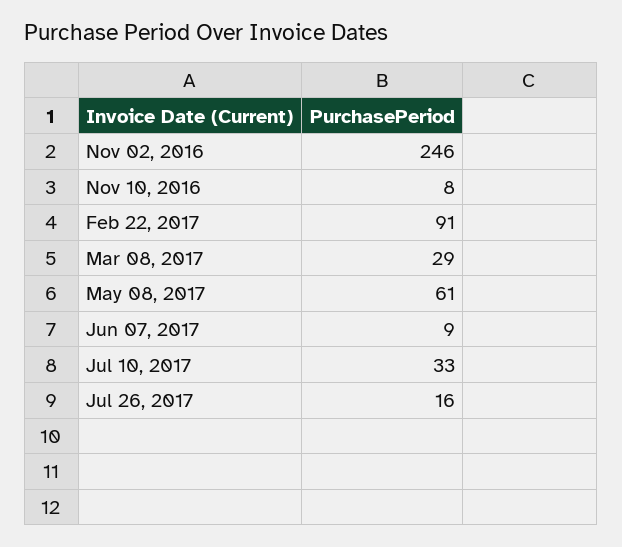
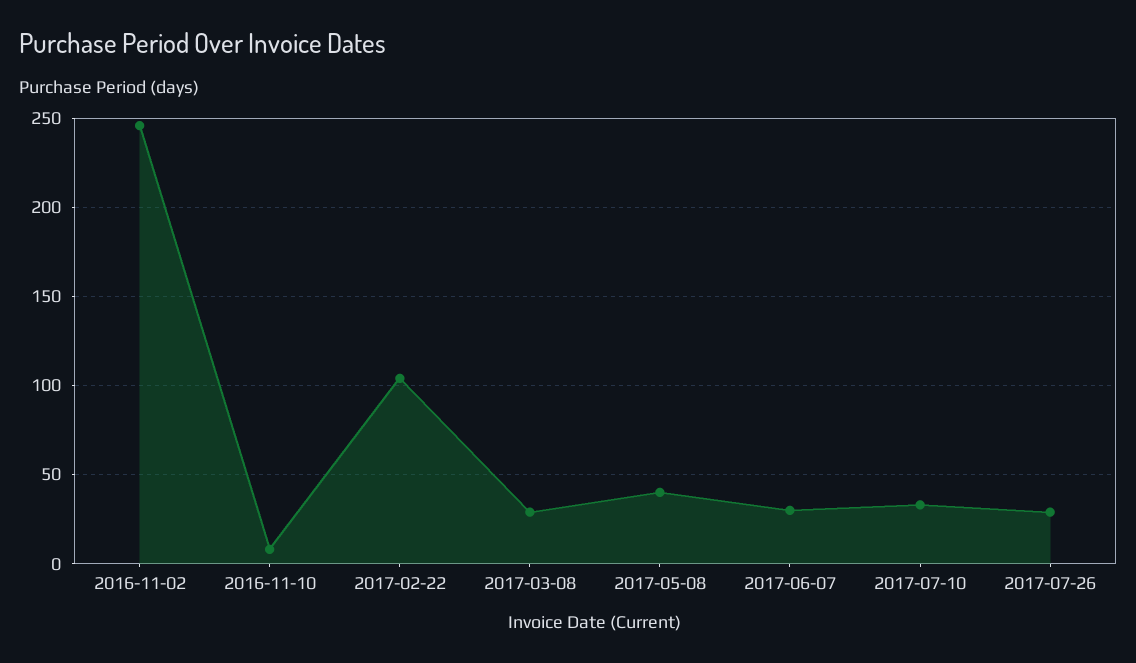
Feb 22, 2017: 91 -> 105
May 08, 2017: 61 -> 40
Jun 07, 2017: 9 -> 30
Jul 26, 2017: 16 -> 30

